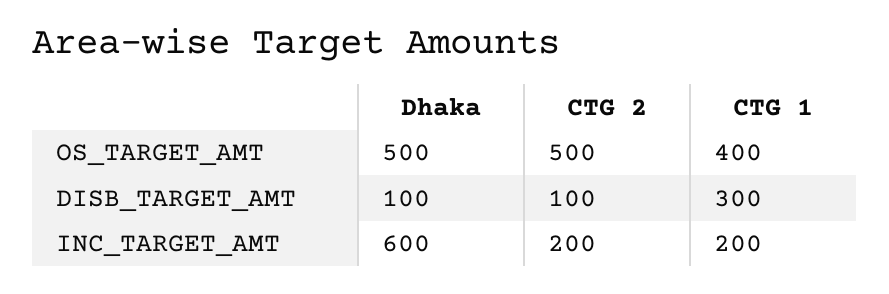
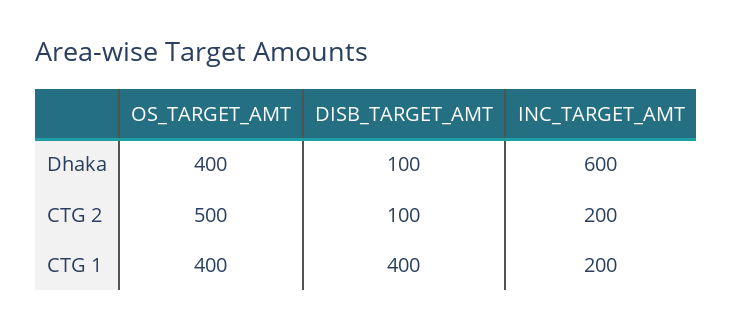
Dhaka, OS_TARGET_AMT: 500 -> 400
CTG 1, DISB_TARGET_AMT: 300 -> 400

